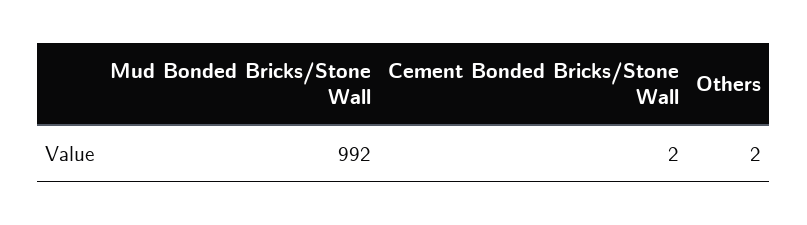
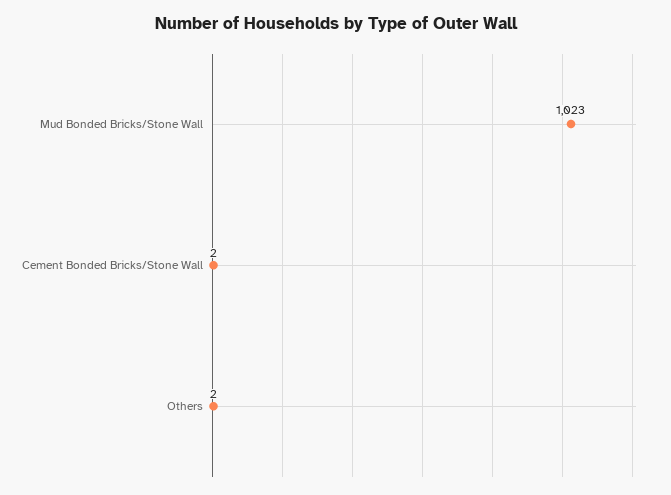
Mud Bonded Bricks/Stone Wall: 992 -> 1023

